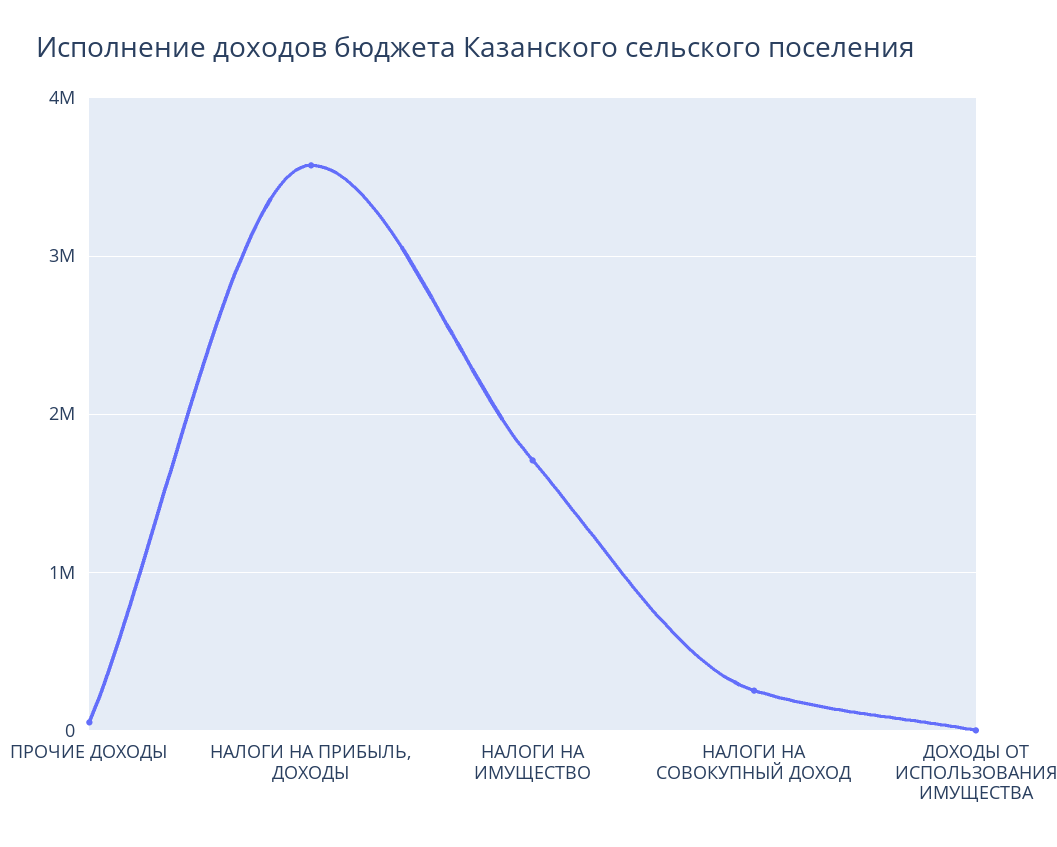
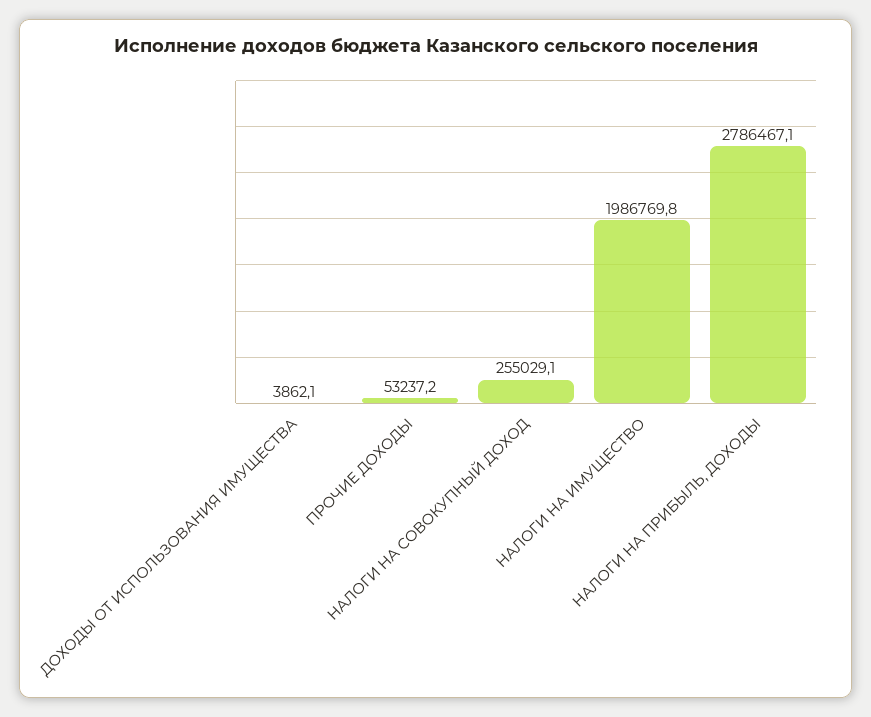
НАЛОГИ НА ПРИБЫЛЬ, ДОХОДЫ: 3600000 -> 2786467.1
НАЛОГИ НА ИМУЩЕСТВО: 1700000 -> 1986769.8

